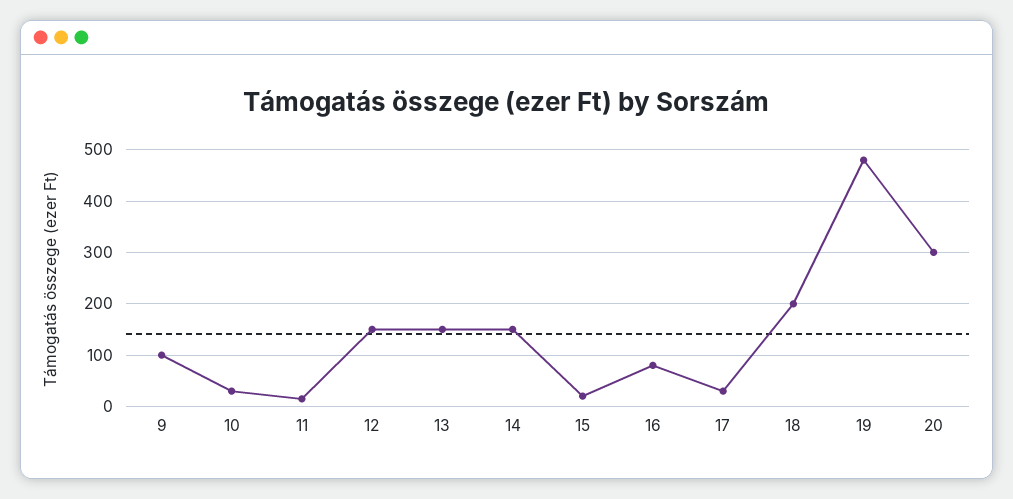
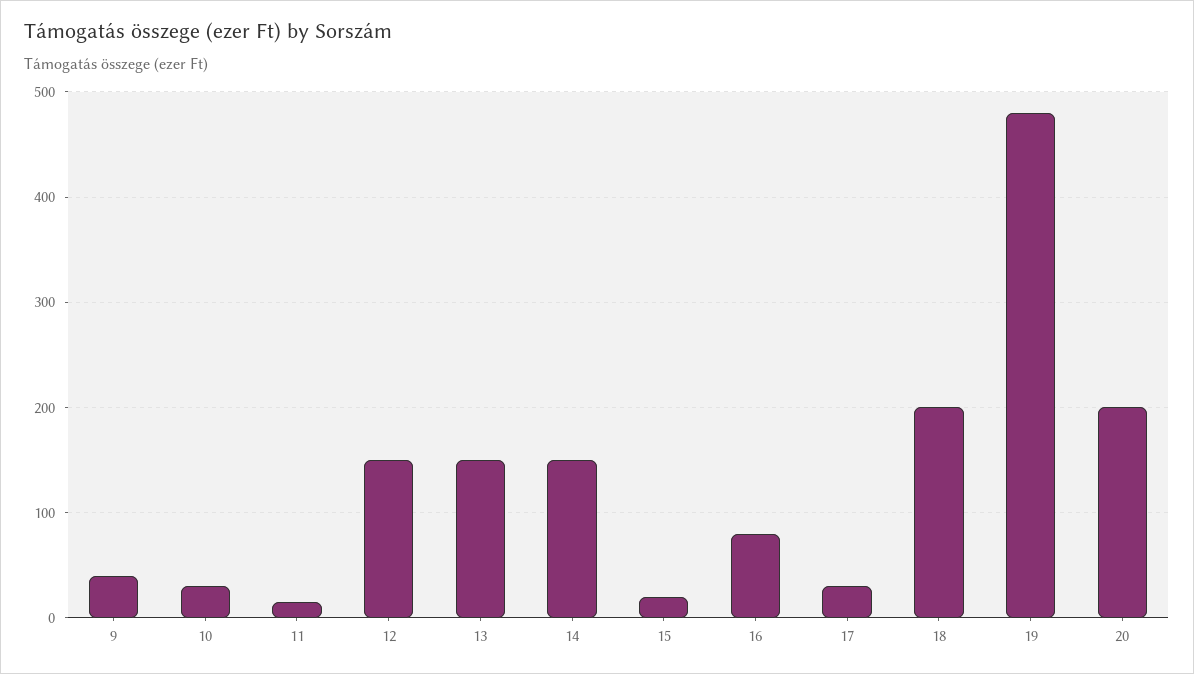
9: 100 -> 40
20: 300 -> 200

